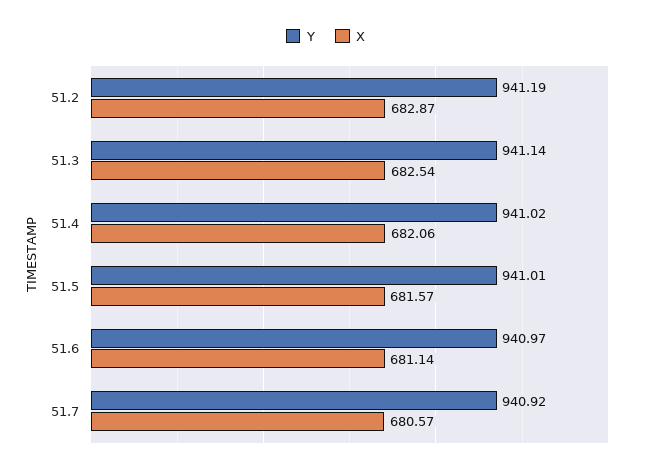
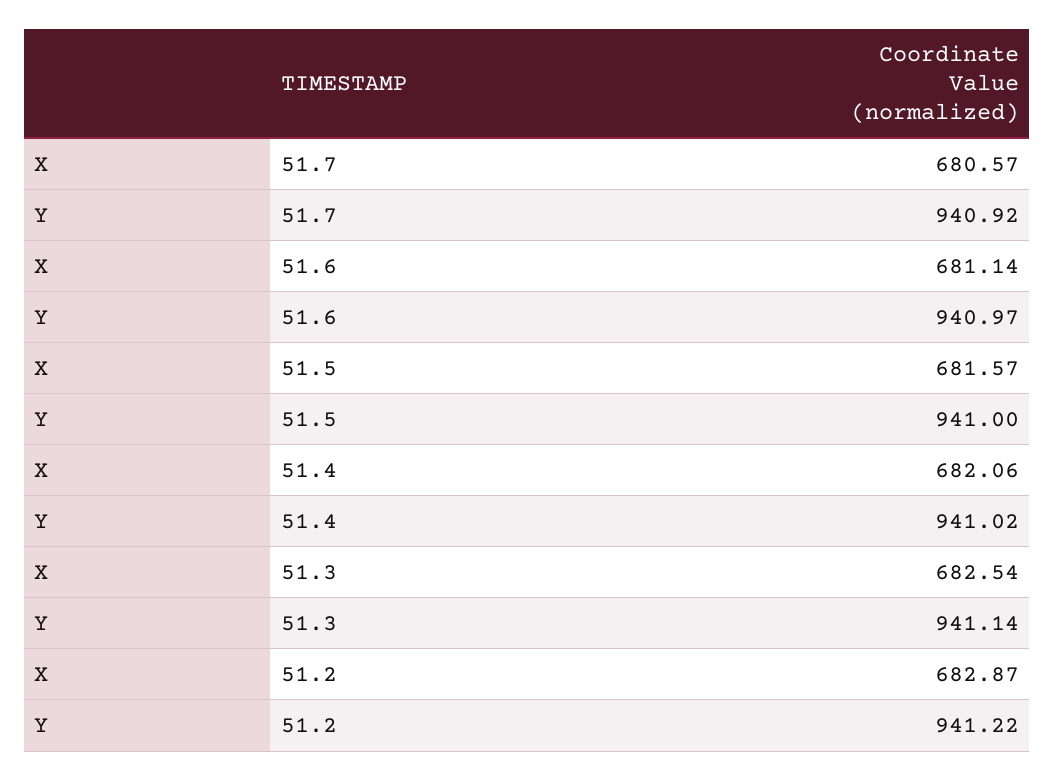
Y, 51.2: 941.19 -> 941.22
Y, 51.5: 941.01 -> 941

